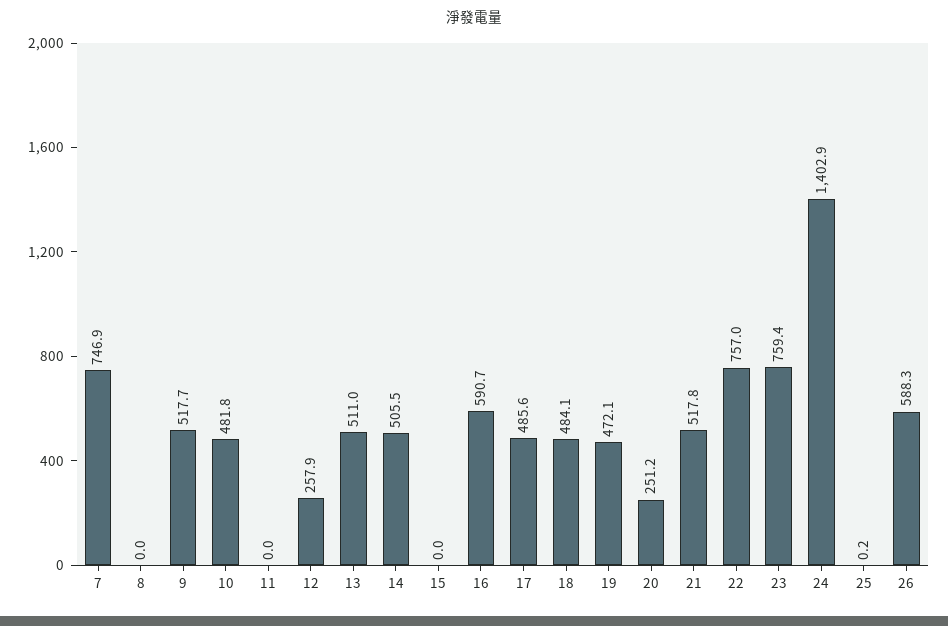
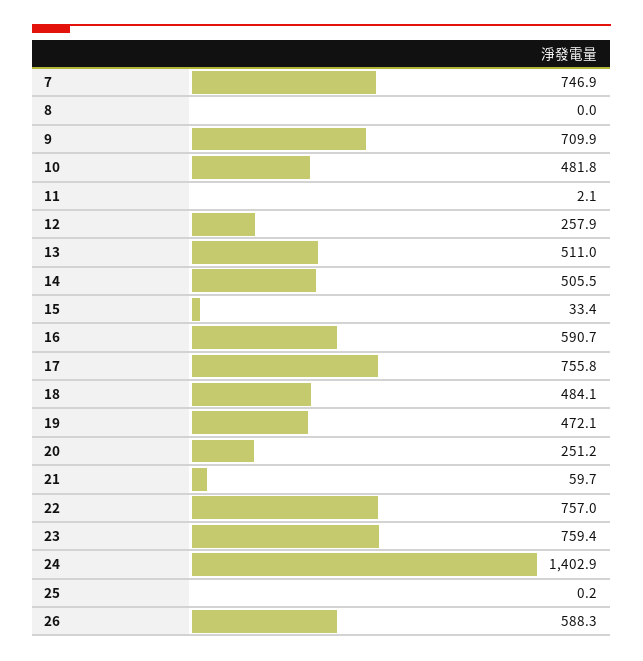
9: 517.7 -> 709.9
11: 0 -> 2.1
15: 0 -> 33.4
17: 485.6 -> 755.8
21: 517.8 -> 59.7

